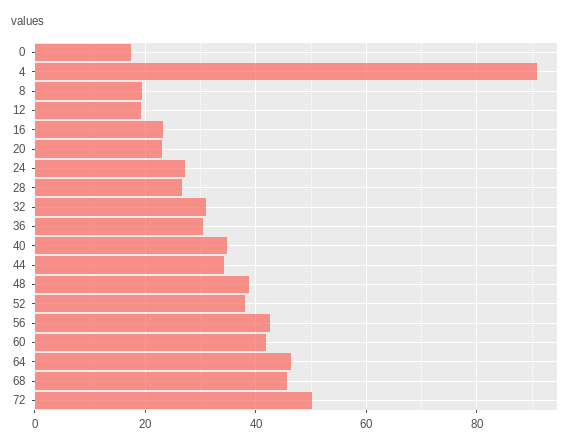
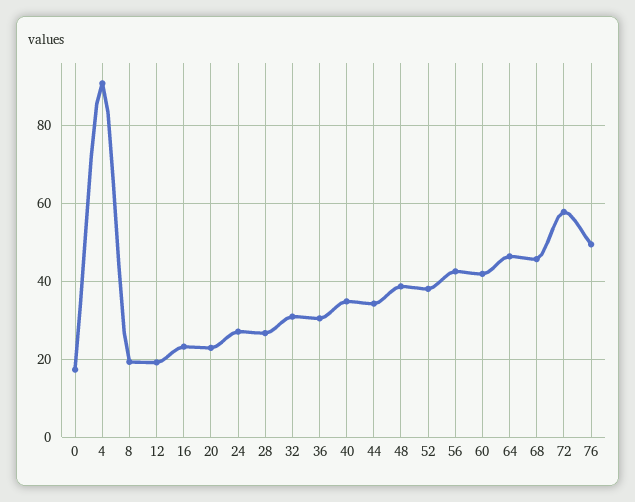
72: 50 -> 58
76: none -> 50

